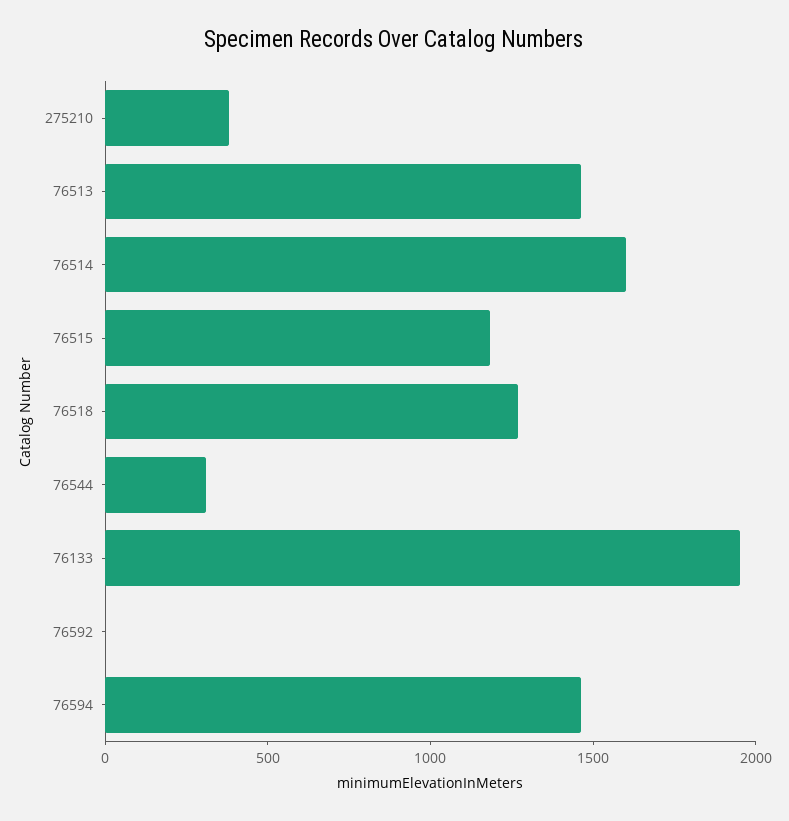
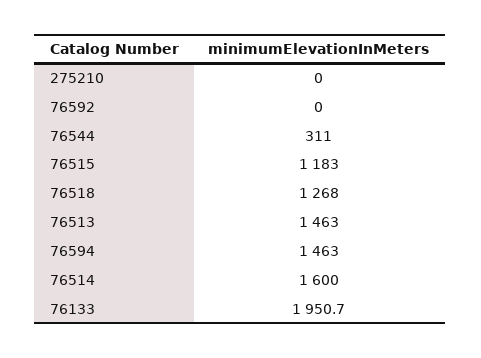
275210: 400 -> 0

